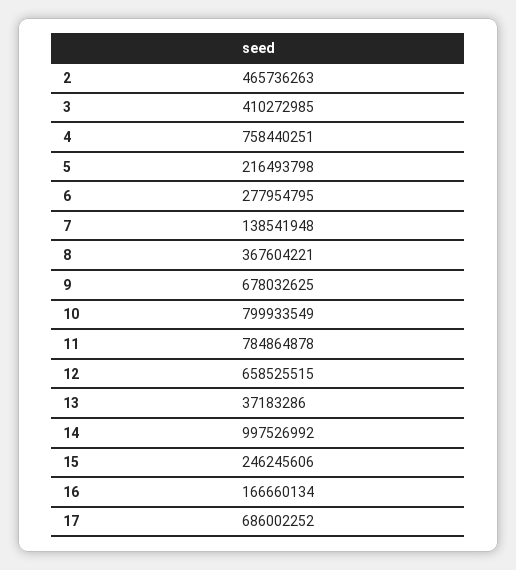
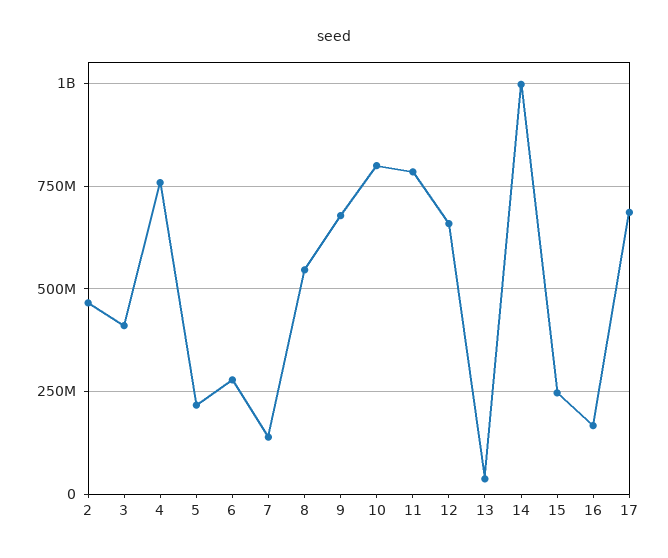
8: 367604221 -> 550000000

